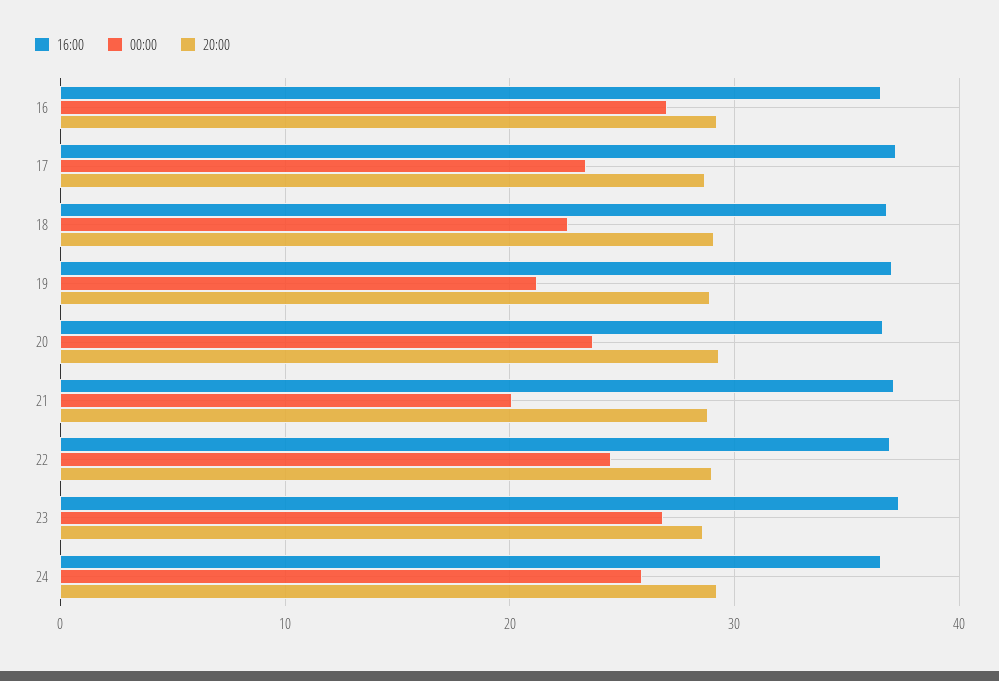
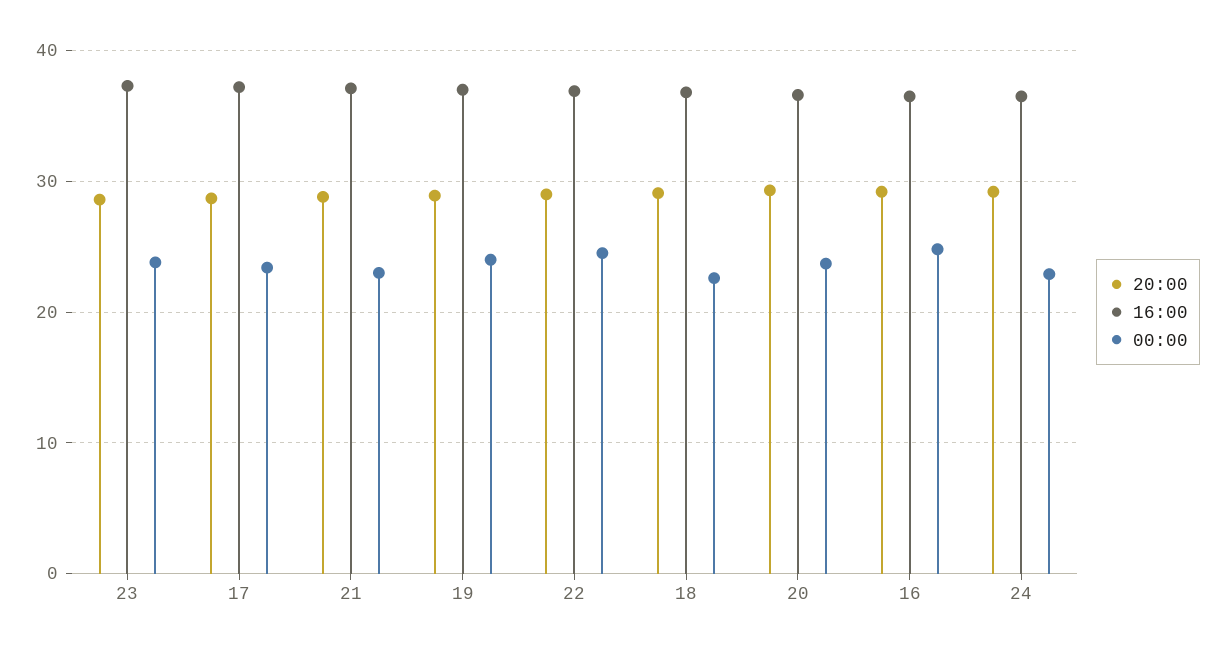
00:00, 16: 27 -> 25
00:00, 19: 21 -> 24
00:00, 21: 20 -> 23
00:00, 23: 27 -> 24
00:00, 24: 26 -> 23

